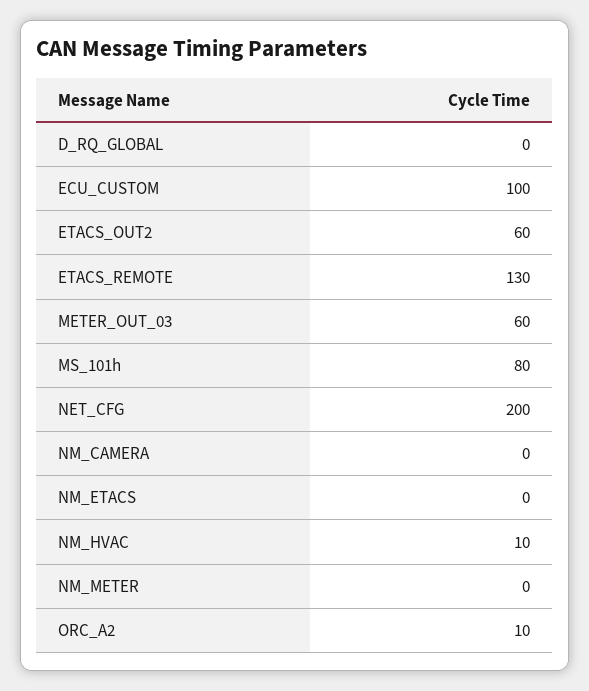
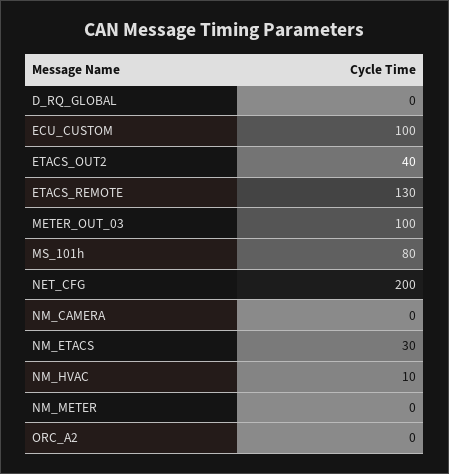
ETACS_OUT2: 60 -> 40
METER_OUT_03: 60 -> 100
NM_ETACS: 0 -> 30
ORC_A2: 10 -> 0

